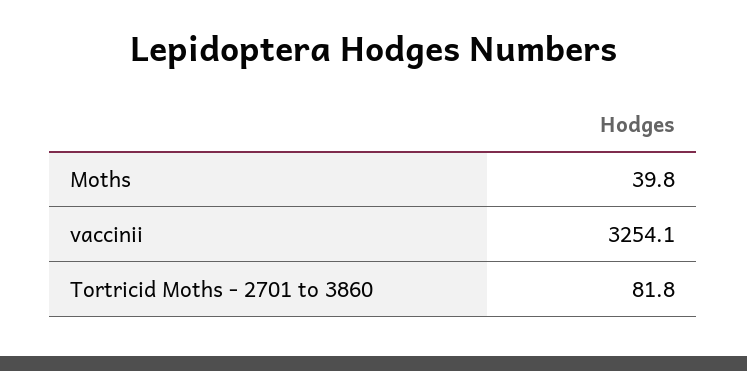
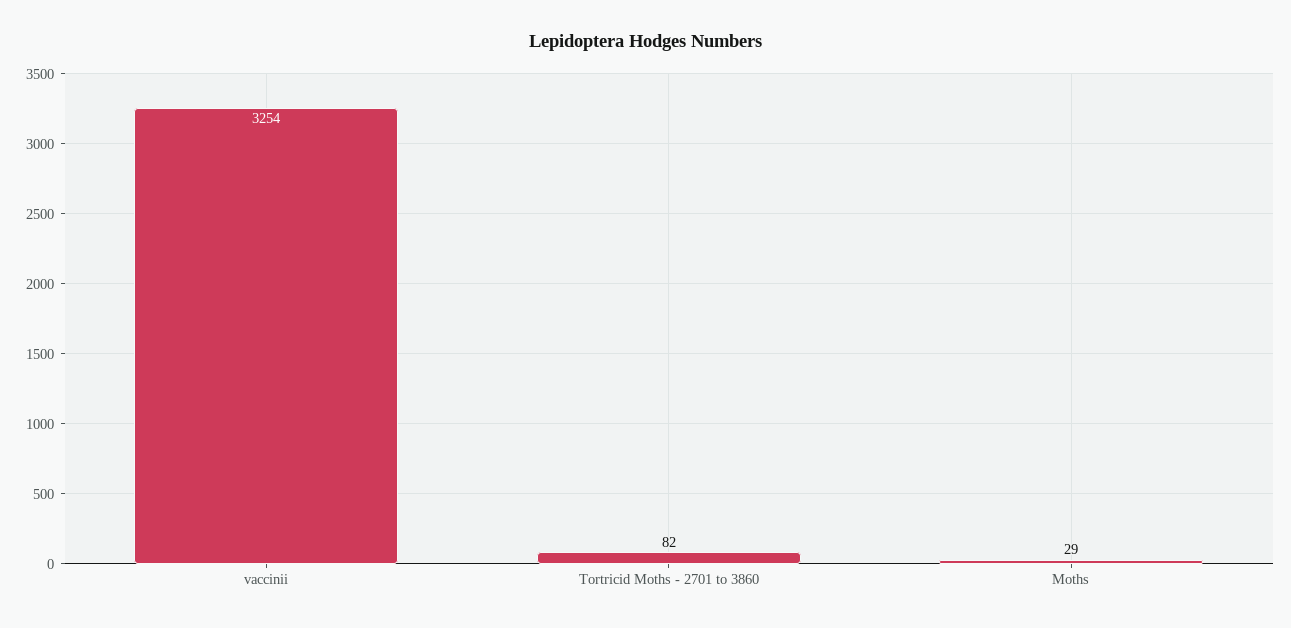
Moths: 39.8 -> 29

